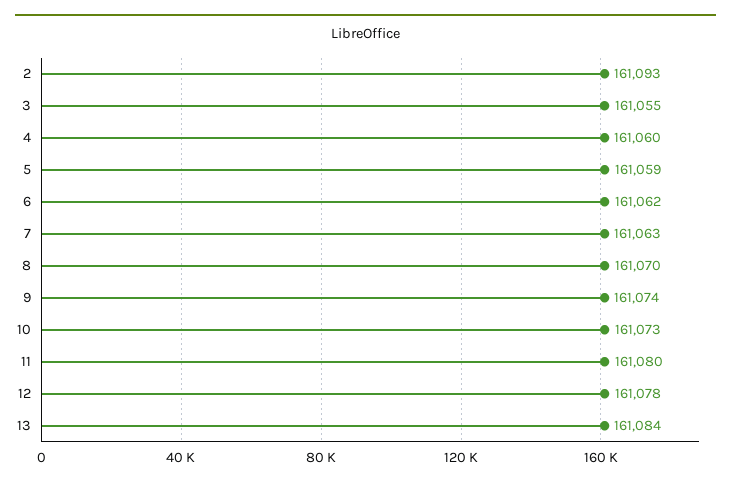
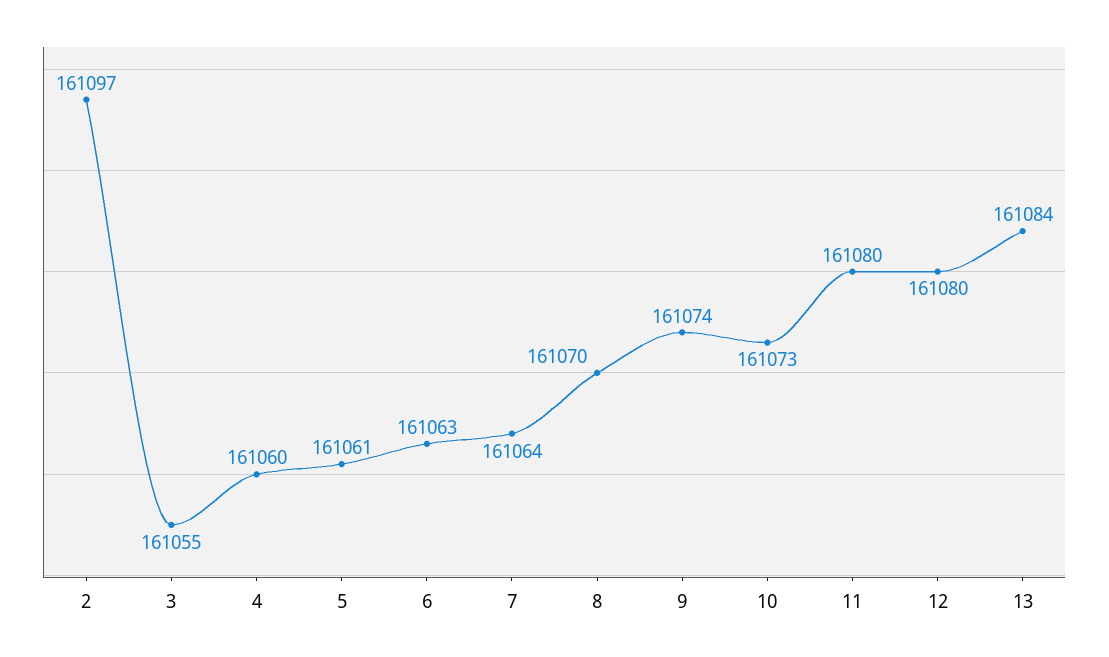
2: 161093 -> 161097
5: 161059 -> 161061
6: 161062 -> 161063
7: 161063 -> 161064
12: 161078 -> 161080

